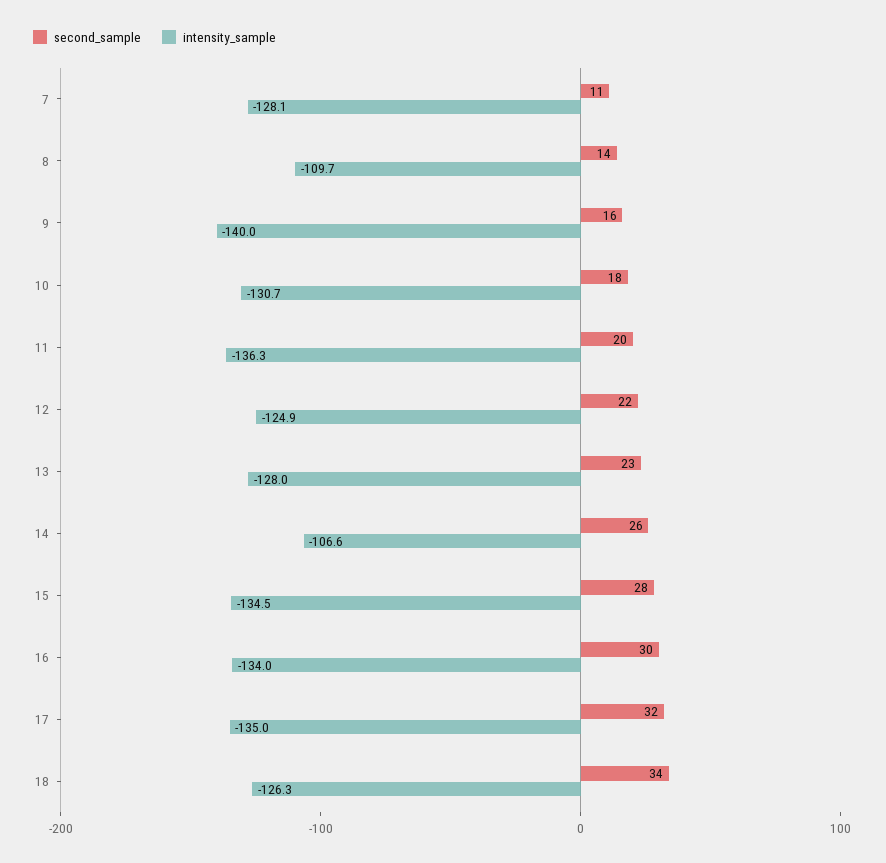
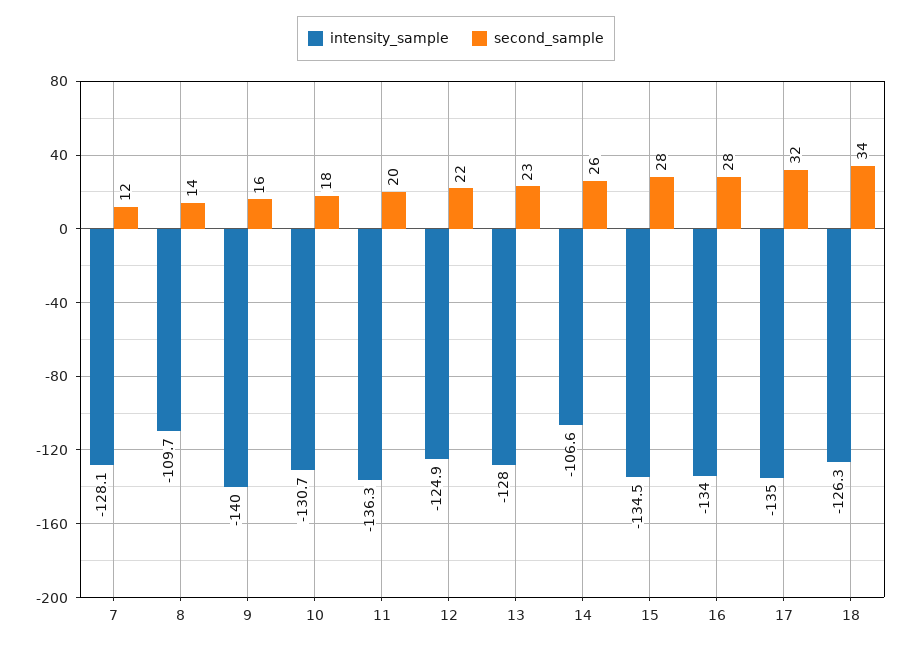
second_sample, 7: 11 -> 12
second_sample, 16: 30 -> 28

